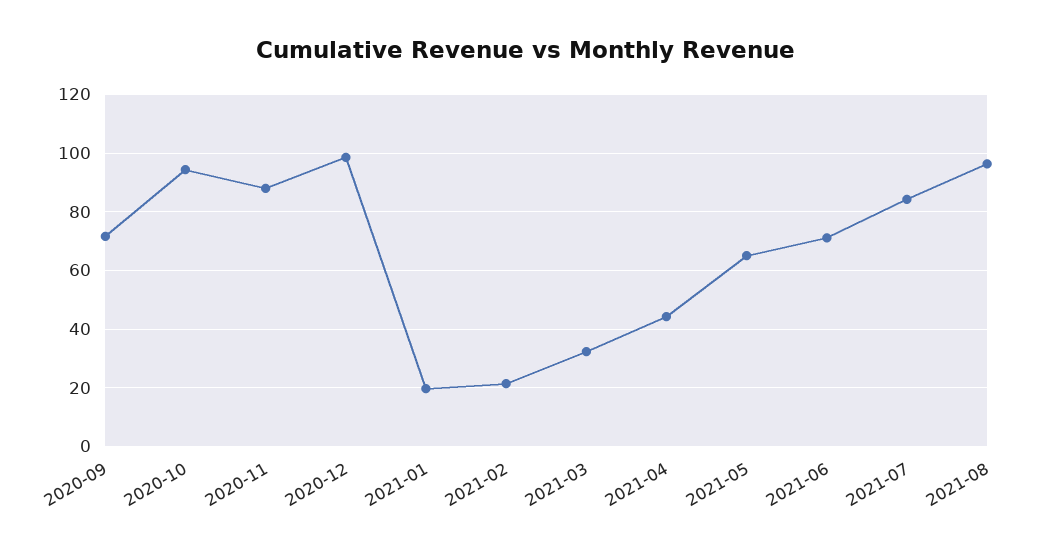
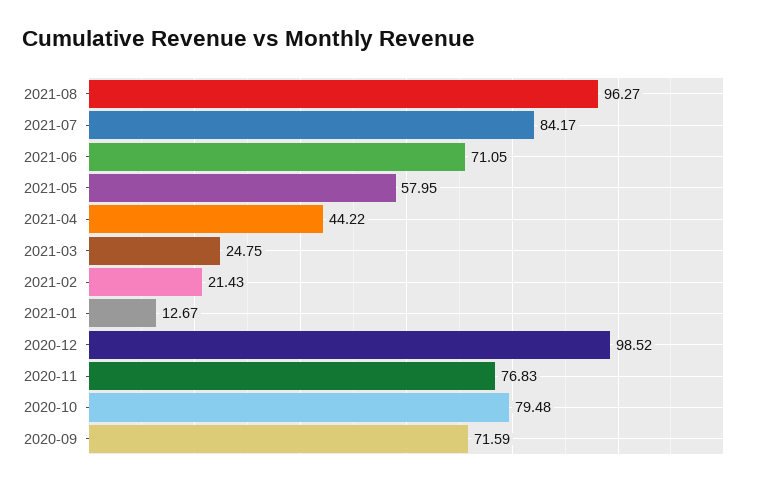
2020-10: 95 -> 79.48
2020-11: 87.5 -> 76.83
2021-01: 20 -> 12.67
2021-03: 32.5 -> 24.75
2021-05: 65 -> 57.95

